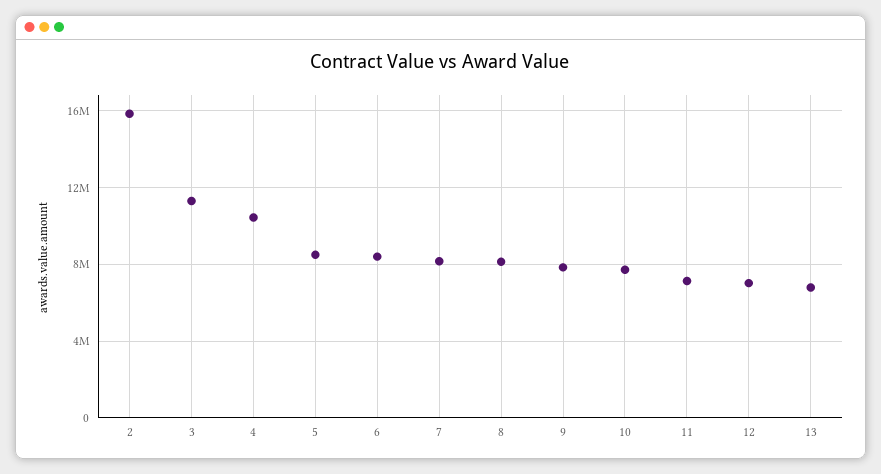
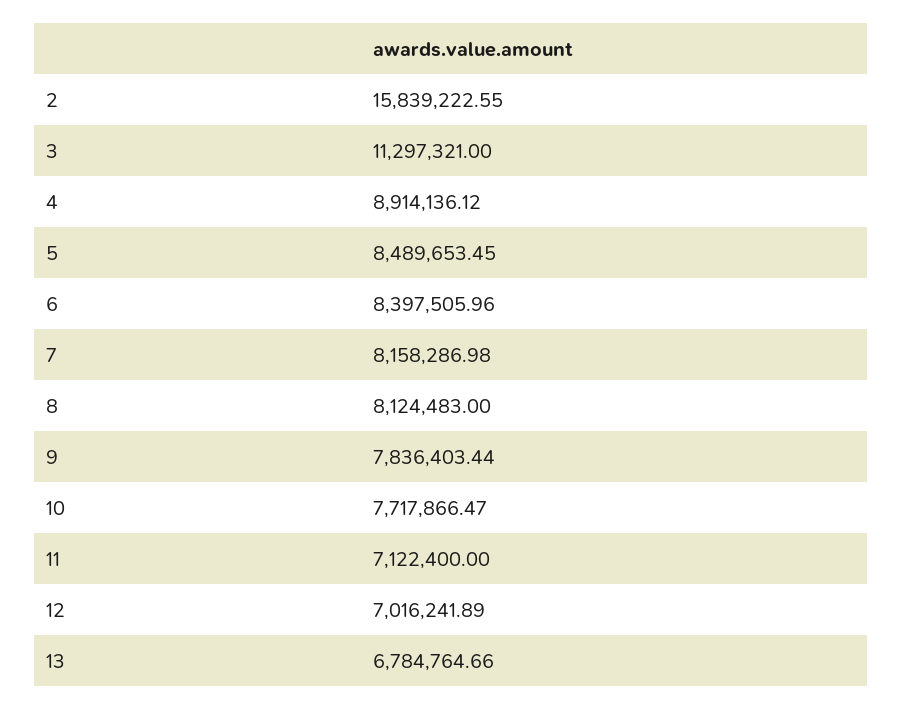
4: 10500000 -> 8914136.12

